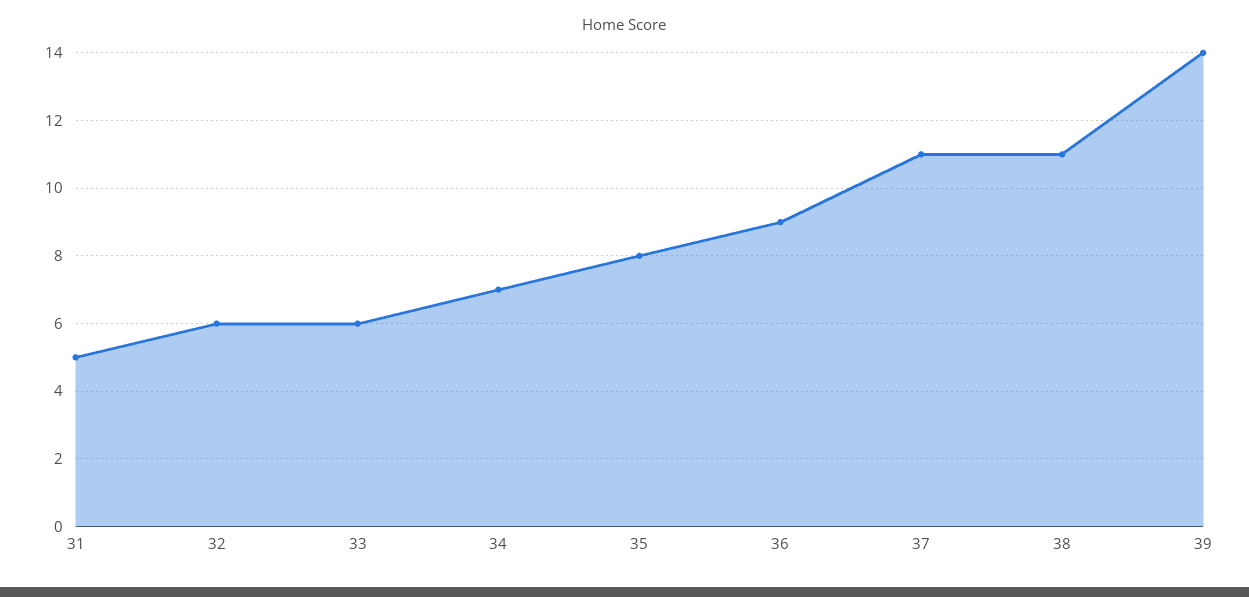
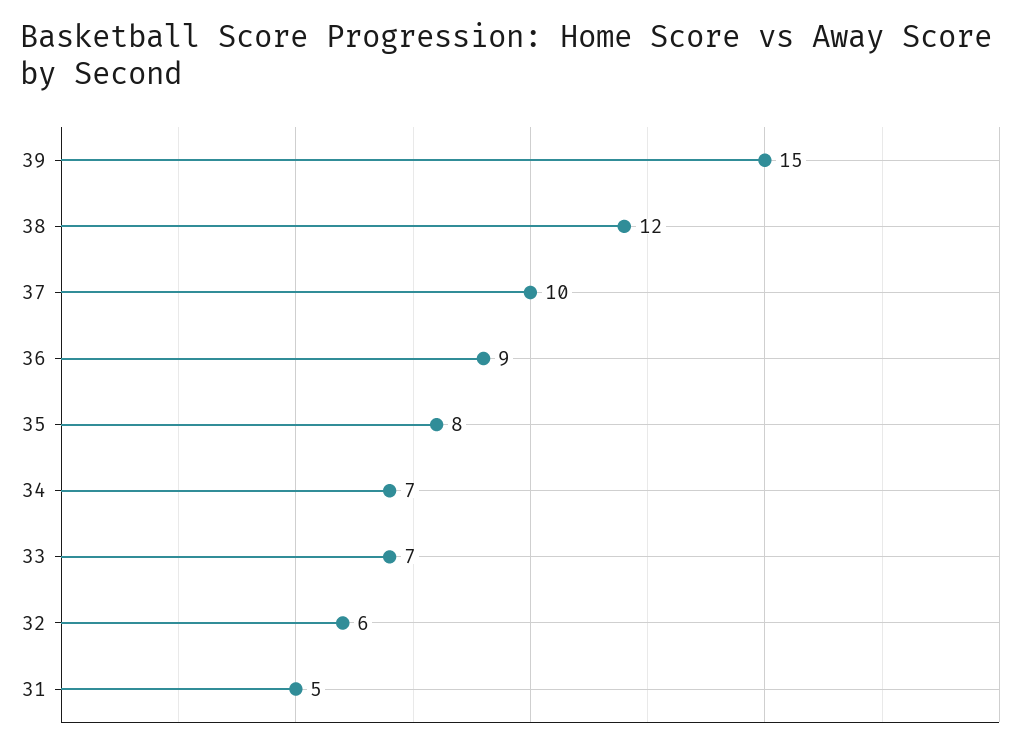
33: 6 -> 7
37: 11 -> 10
38: 11 -> 12
39: 14 -> 15

